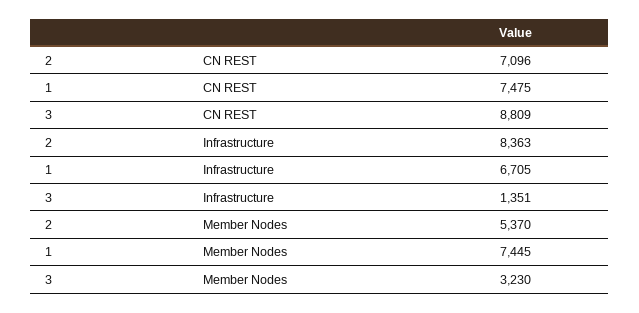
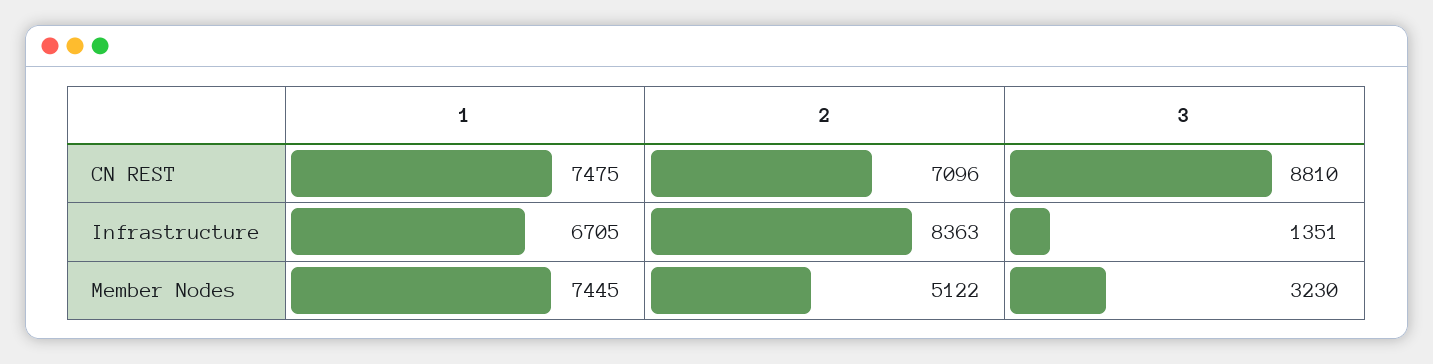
3, CN REST: 8809 -> 8810
2, Member Nodes: 5370 -> 5122

